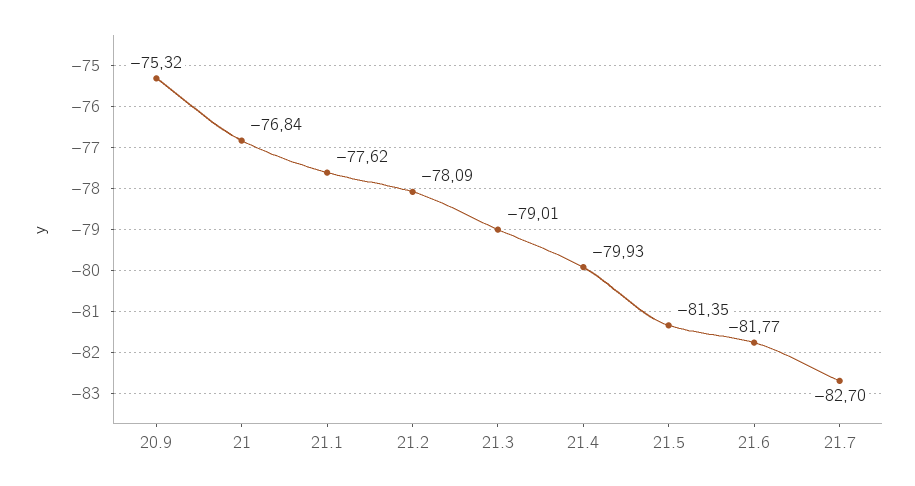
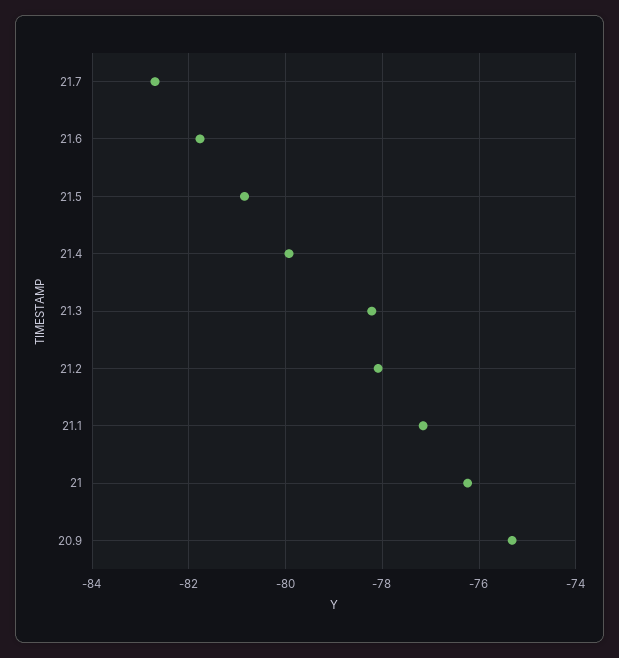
21: -76.84 -> -76.2
21.1: -77.62 -> -77.2
21.3: -79.01 -> -78.2
21.5: -81.35 -> -80.8

